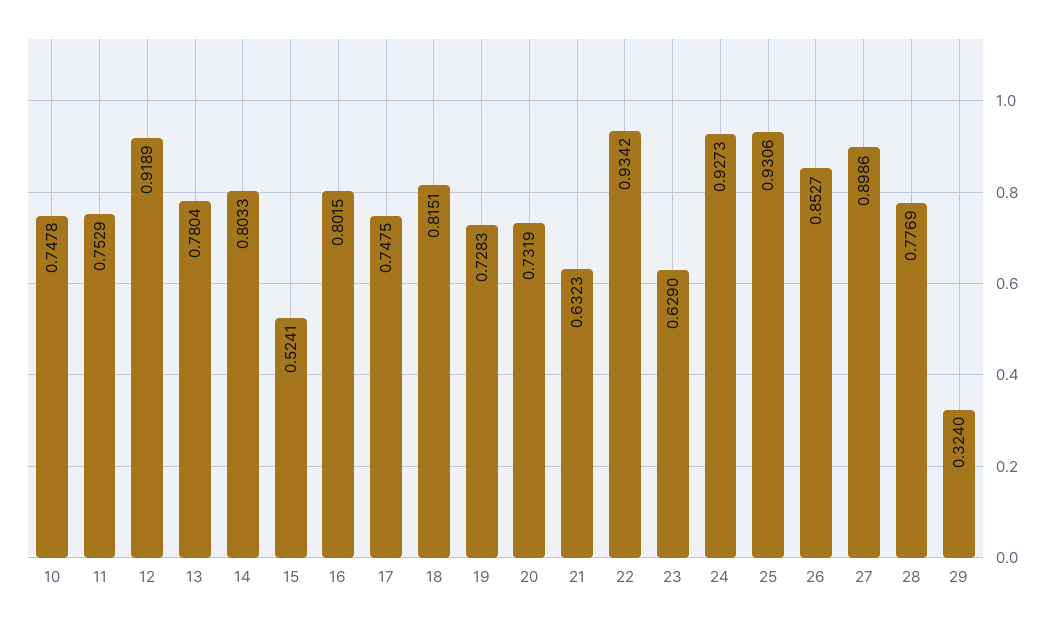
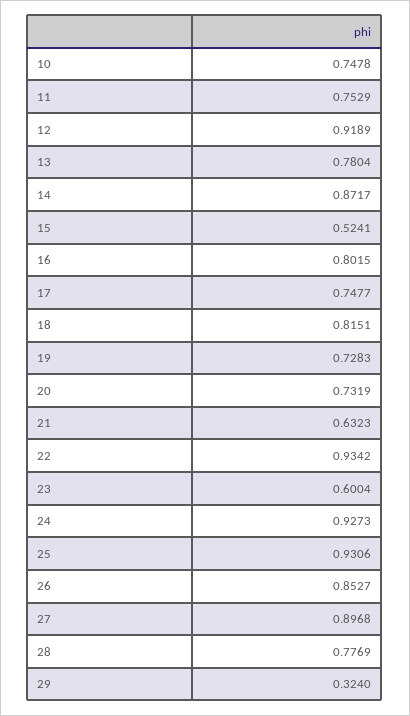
14: 0.8033 -> 0.8717
17: 0.7475 -> 0.7477
23: 0.629 -> 0.6004
27: 0.8986 -> 0.8968

